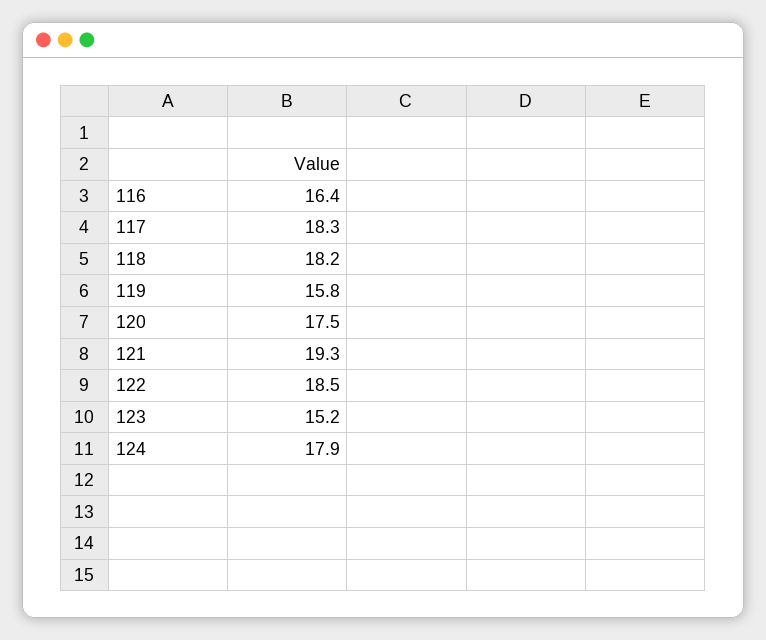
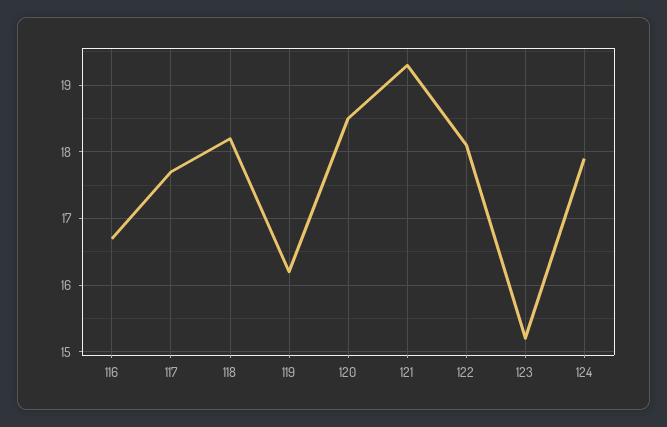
116: 16.4 -> 16.7
117: 18.3 -> 17.7
119: 15.8 -> 16.2
120: 17.5 -> 18.5
122: 18.5 -> 18.1

